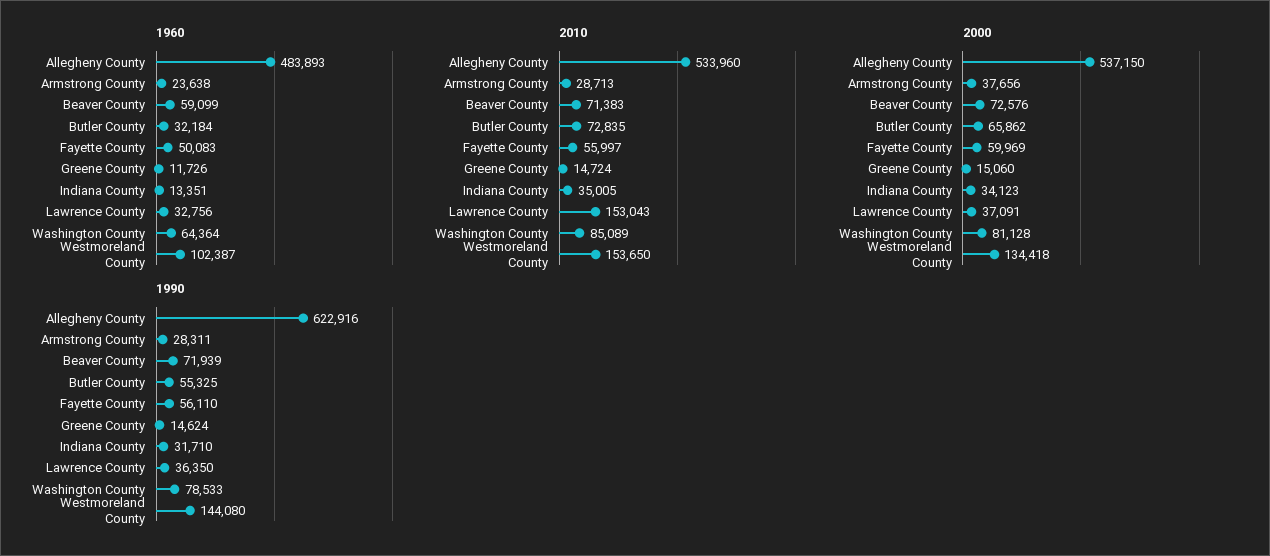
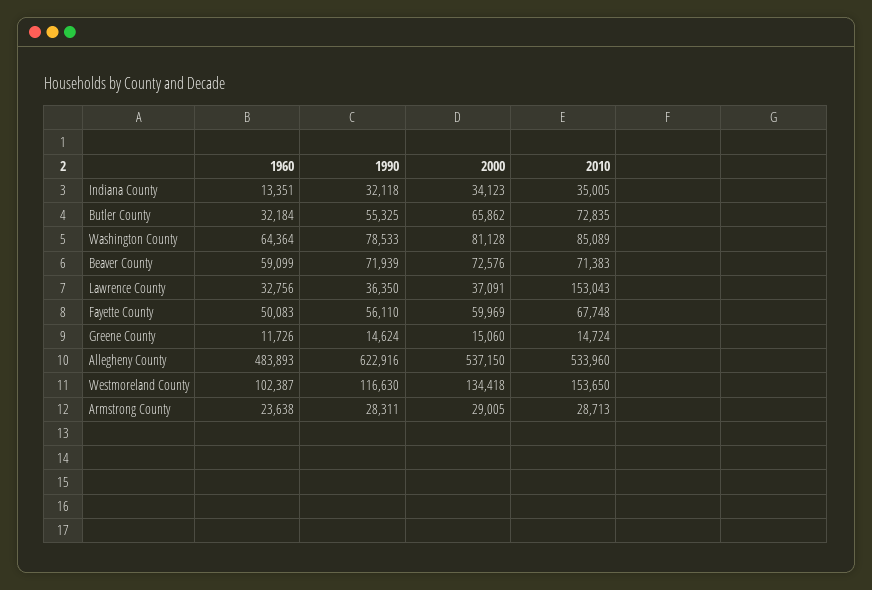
2010, Fayette County: 55997 -> 67748
2000, Armstrong County: 37656 -> 29005
1990, Indiana County: 31710 -> 32118
1990, Westmoreland County: 144080 -> 116630

